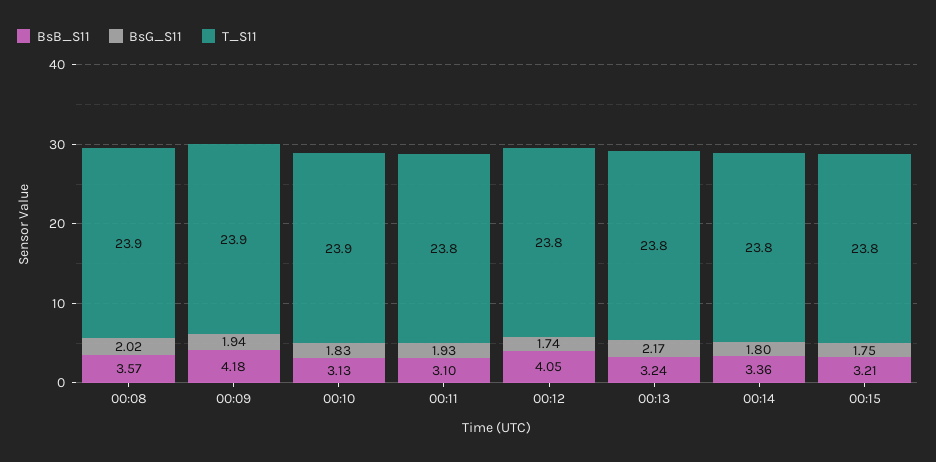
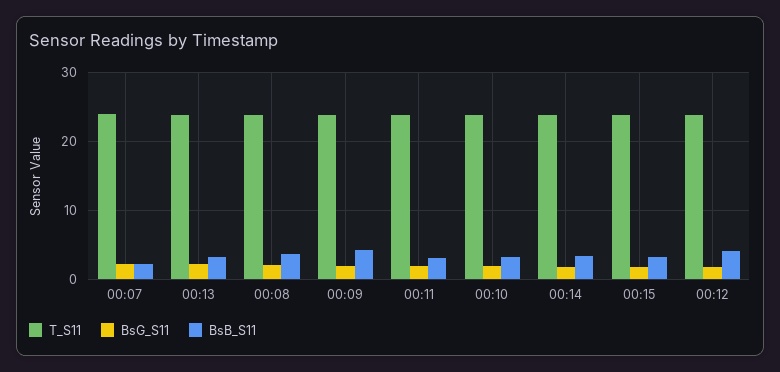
T_S11, 00:07: none -> 24
BsG_S11, 00:07: none -> 2
BsB_S11, 00:07: none -> 2

